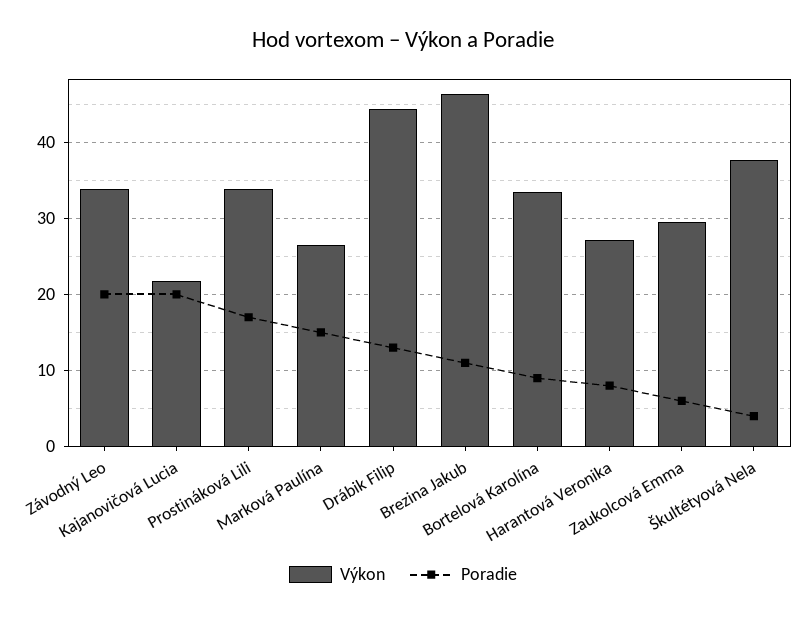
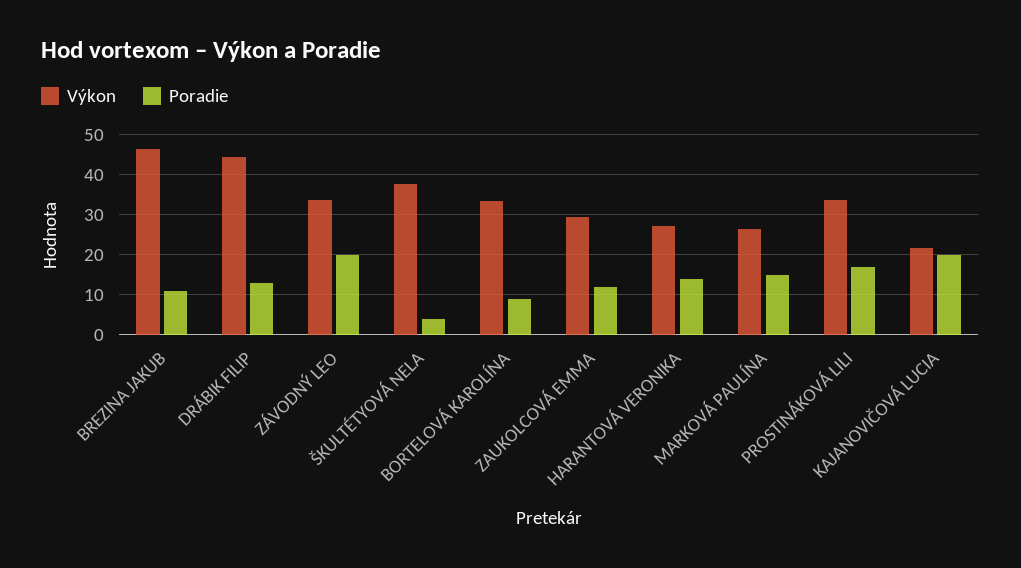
Poradie, Harantová Veronika: 8 -> 14
Poradie, Zaukolcová Emma: 6 -> 12

